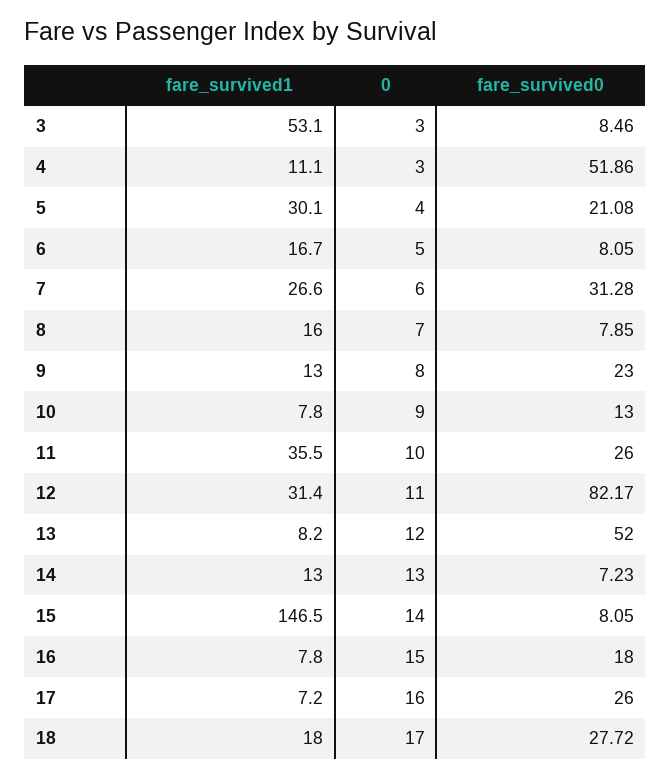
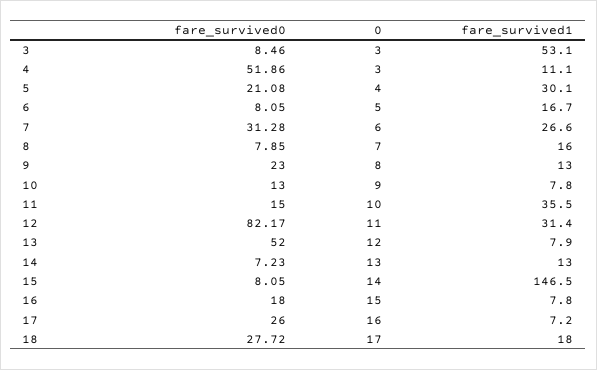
fare_survived0, 11: 26 -> 15
fare_survived1, 13: 8.2 -> 7.9

